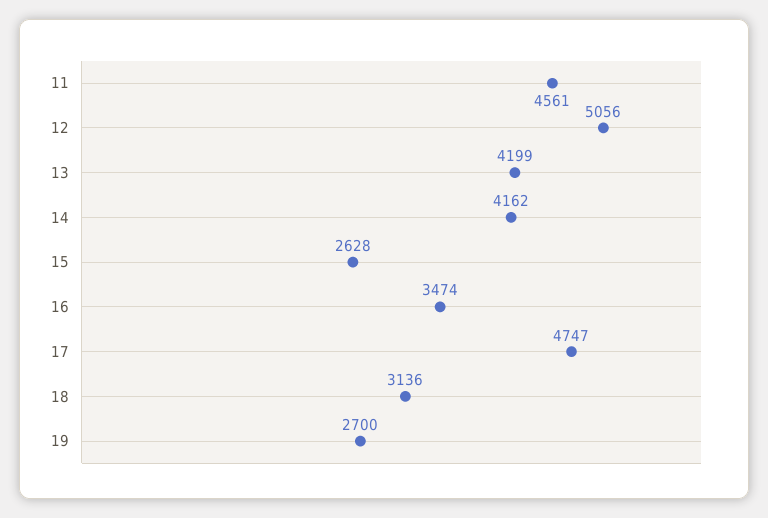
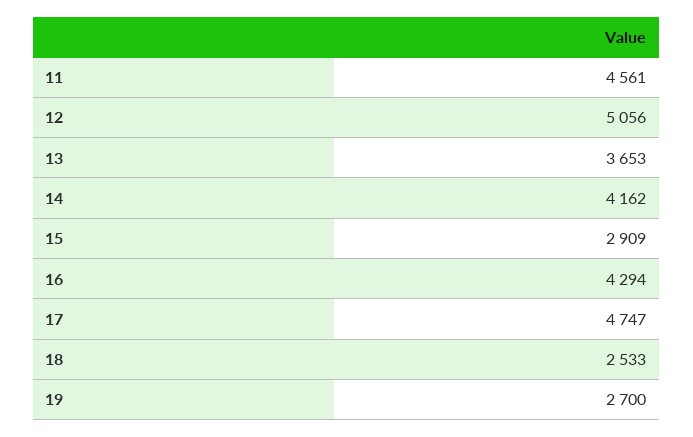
13: 4199 -> 3653
15: 2628 -> 2909
16: 3474 -> 4294
18: 3136 -> 2533

